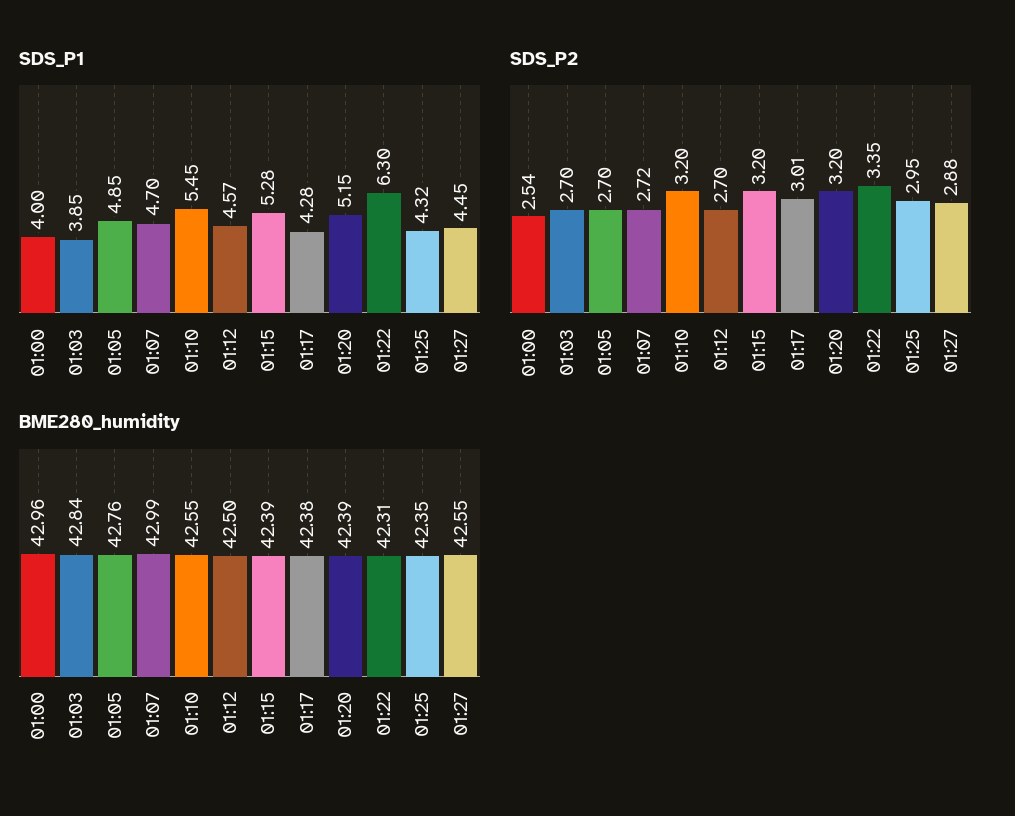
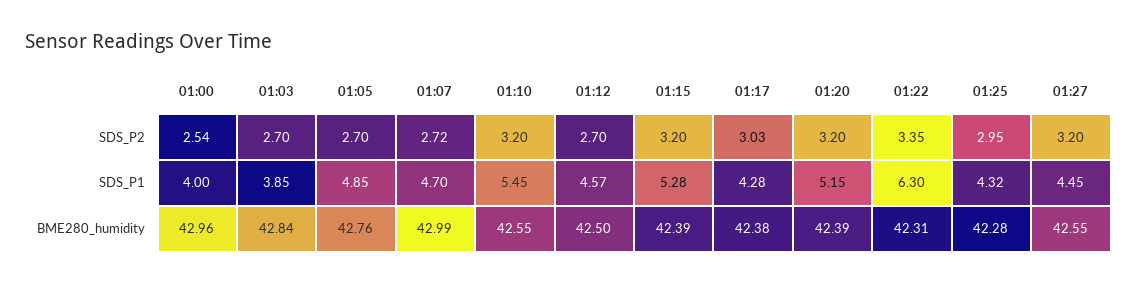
SDS_P2, 01:17: 3.01 -> 3.03
SDS_P2, 01:27: 2.88 -> 3.2
BME280_humidity, 01:25: 42.35 -> 42.28

